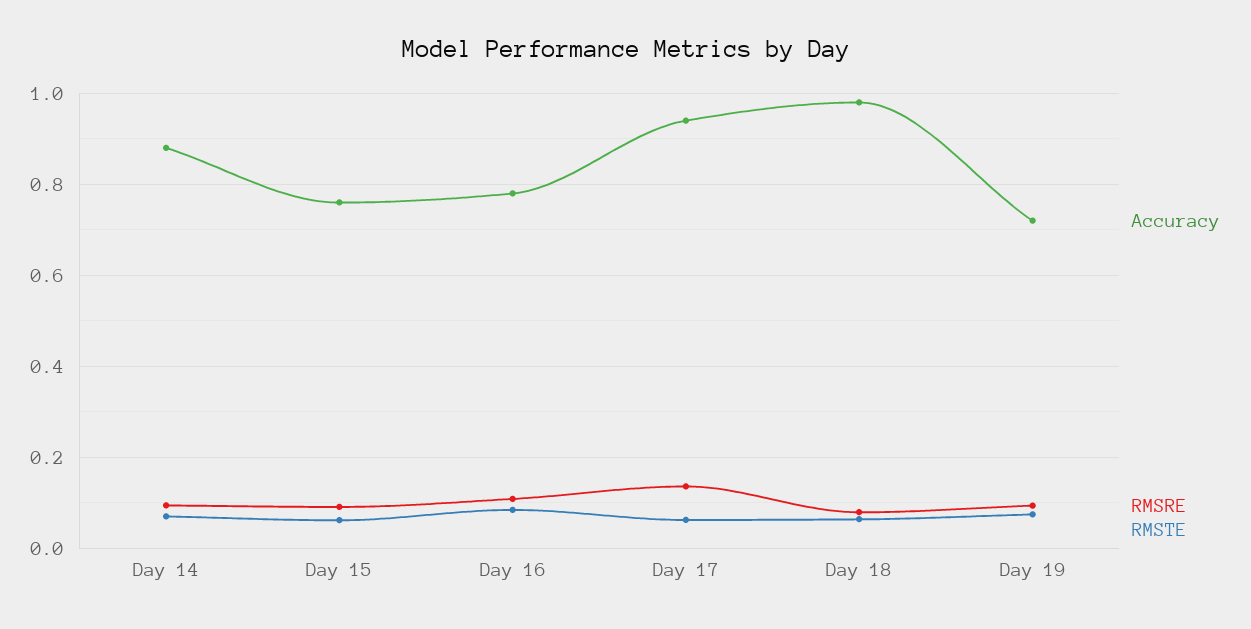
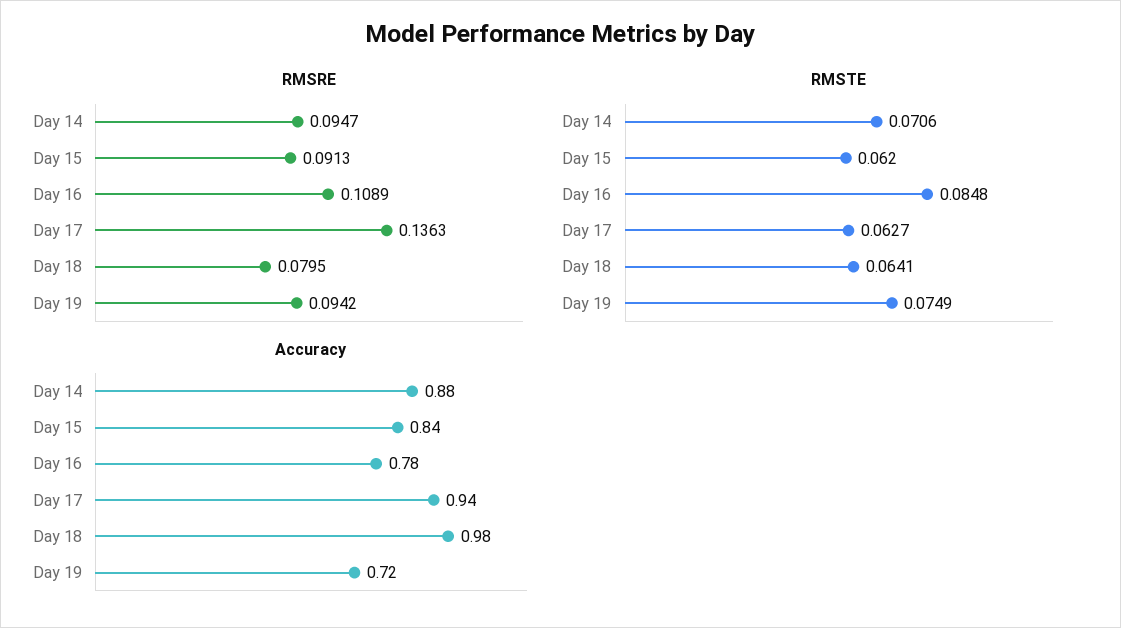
Accuracy, Day 15: 0.76 -> 0.84

